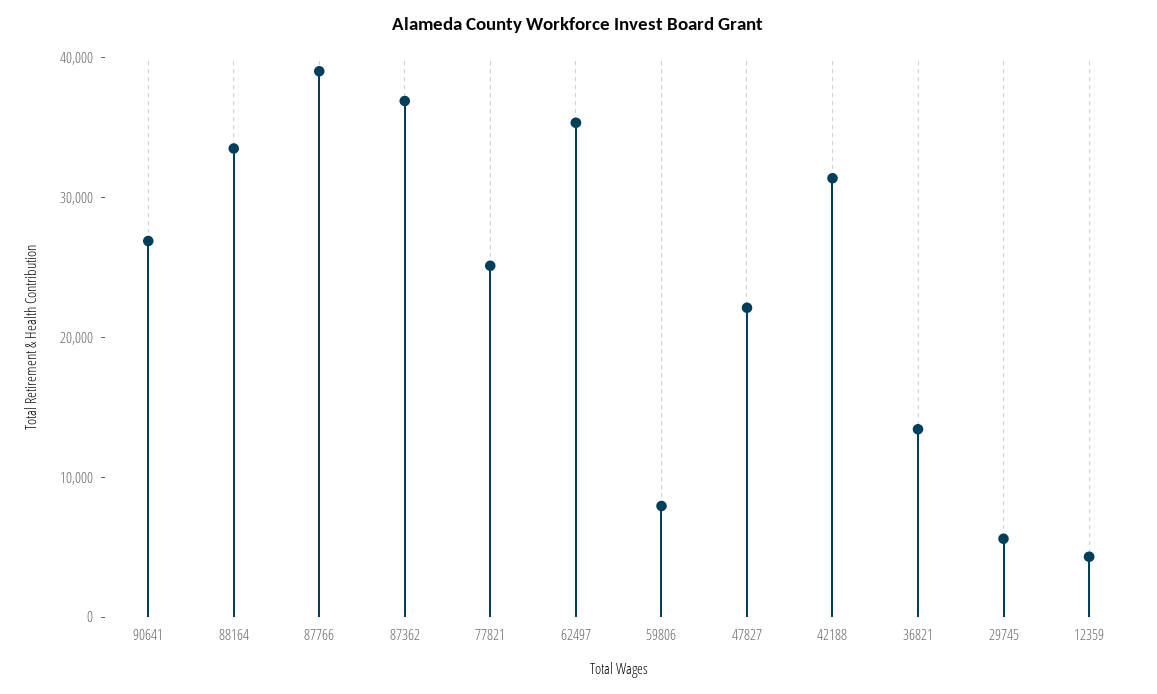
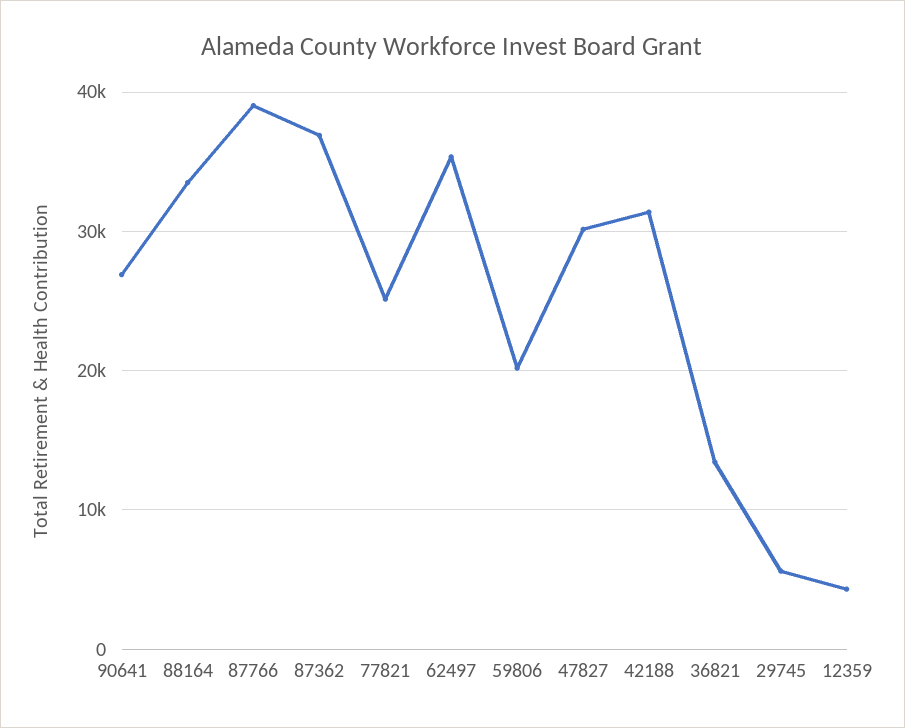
59806: 8000 -> 20000
47827: 22000 -> 30000

